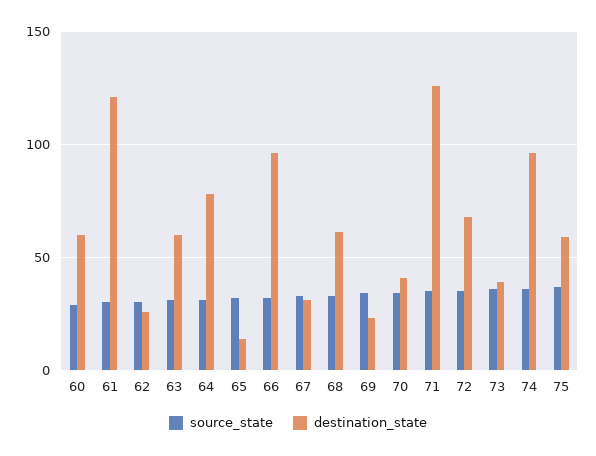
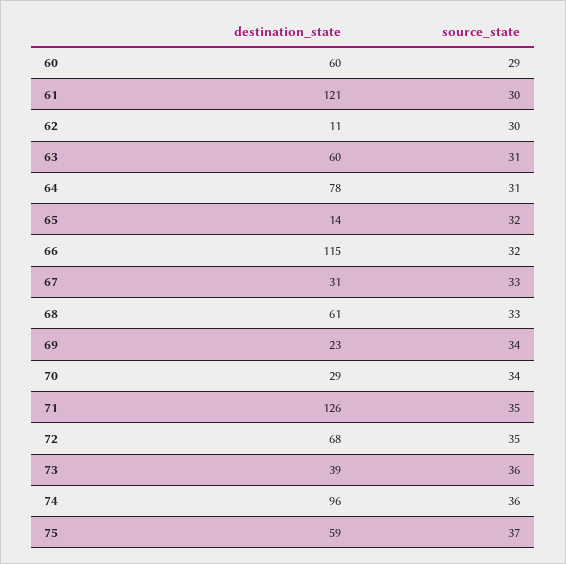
destination_state, 62: 25 -> 11
destination_state, 66: 95 -> 115
destination_state, 70: 40 -> 29

